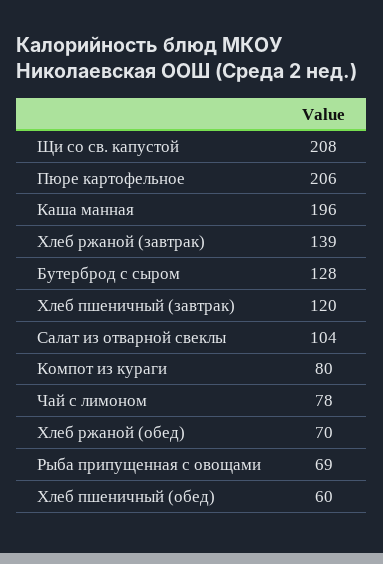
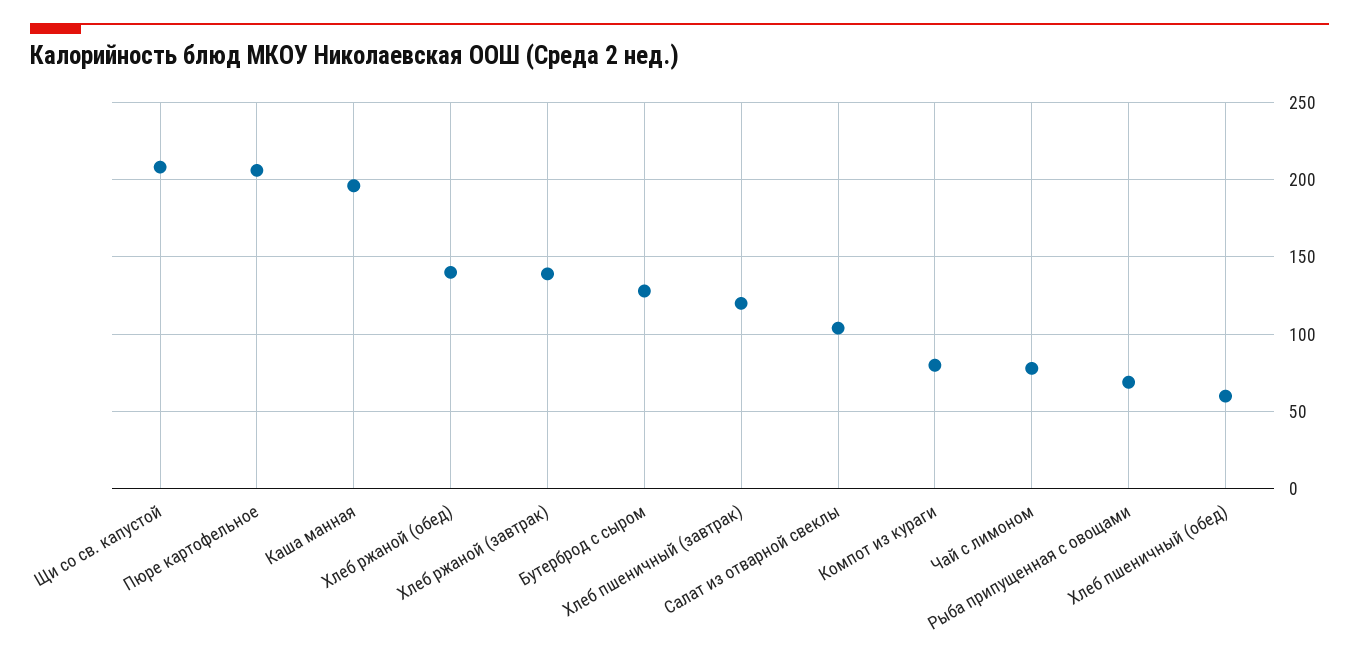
Хлеб ржаной (обед): 70 -> 140

